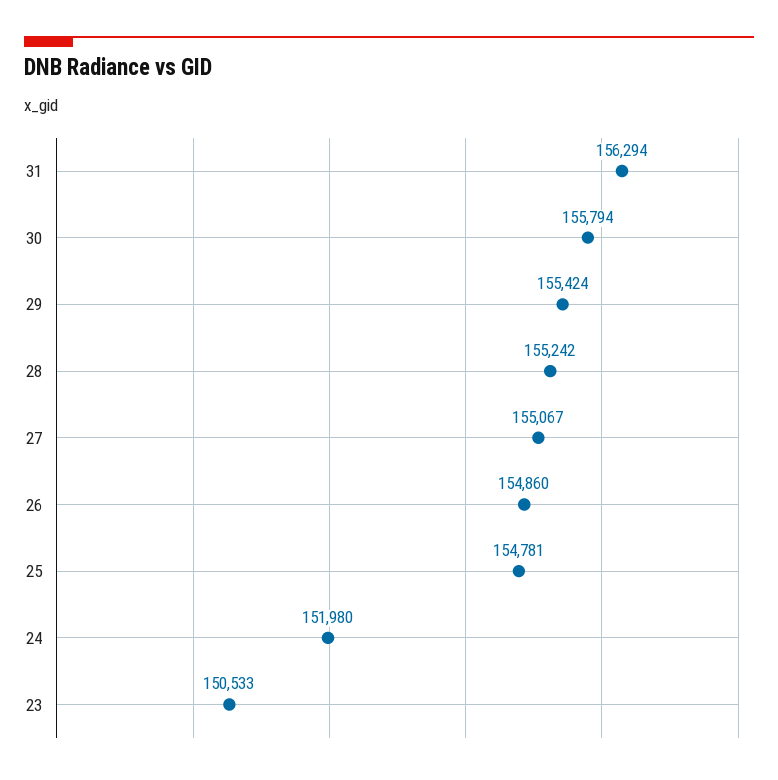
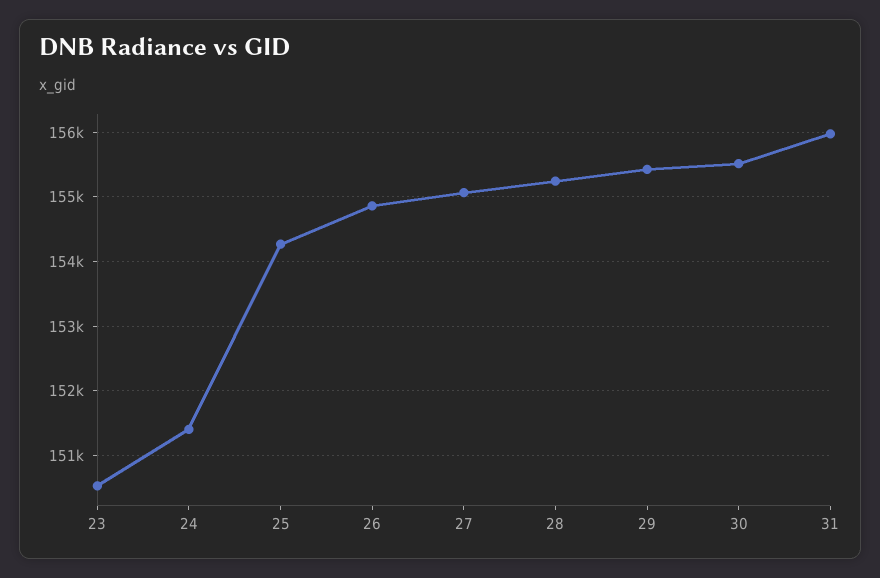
31: 156294 -> 156000
30: 155794 -> 155500
25: 154781 -> 154300
24: 151980 -> 151400

